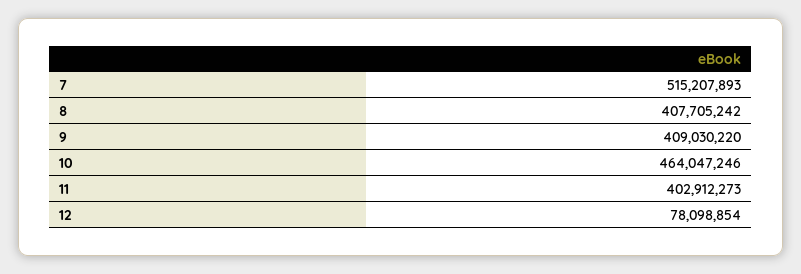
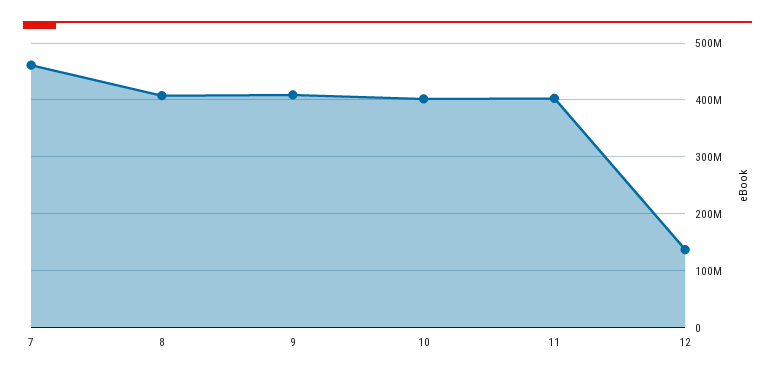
7: 515207893 -> 460000000
10: 464047246 -> 400000000
12: 78098854 -> 140000000

